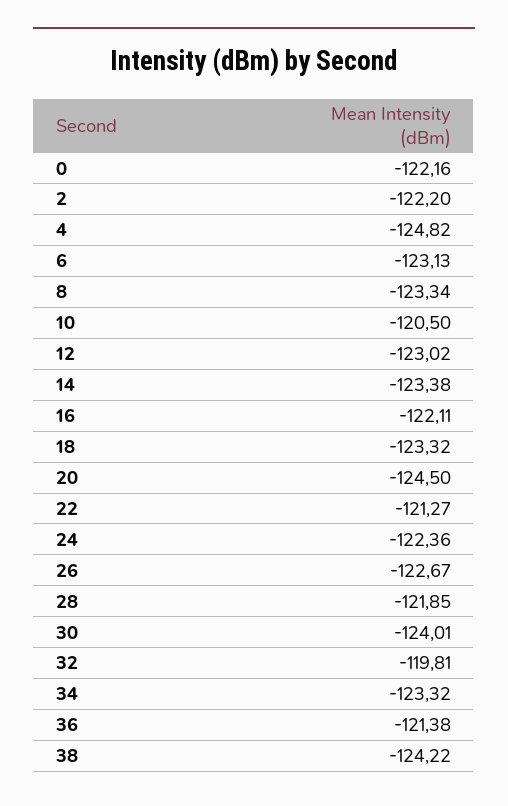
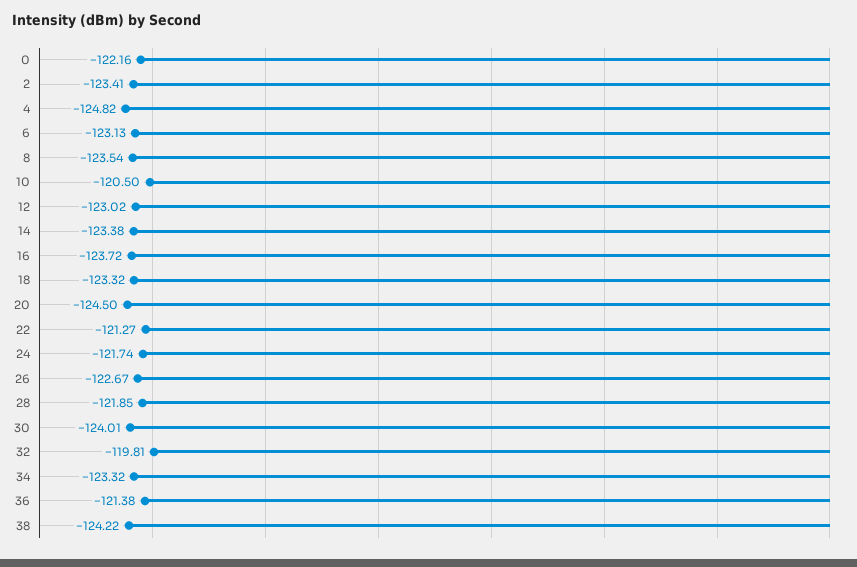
2: -122.2 -> -123.41
8: -123.34 -> -123.54
16: -122.11 -> -123.72
24: -122.36 -> -121.74

